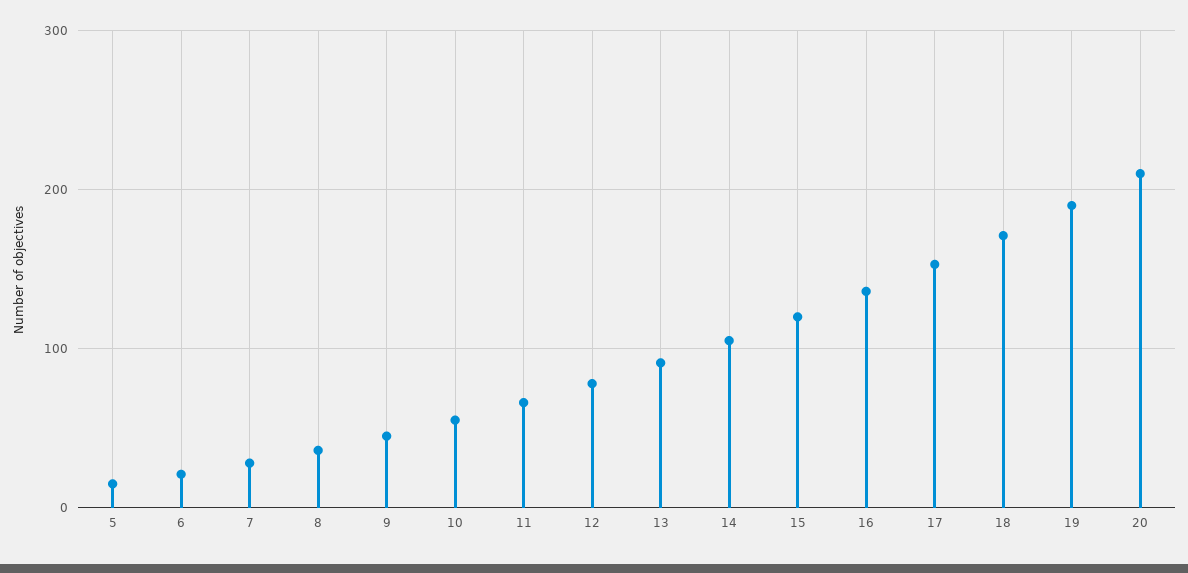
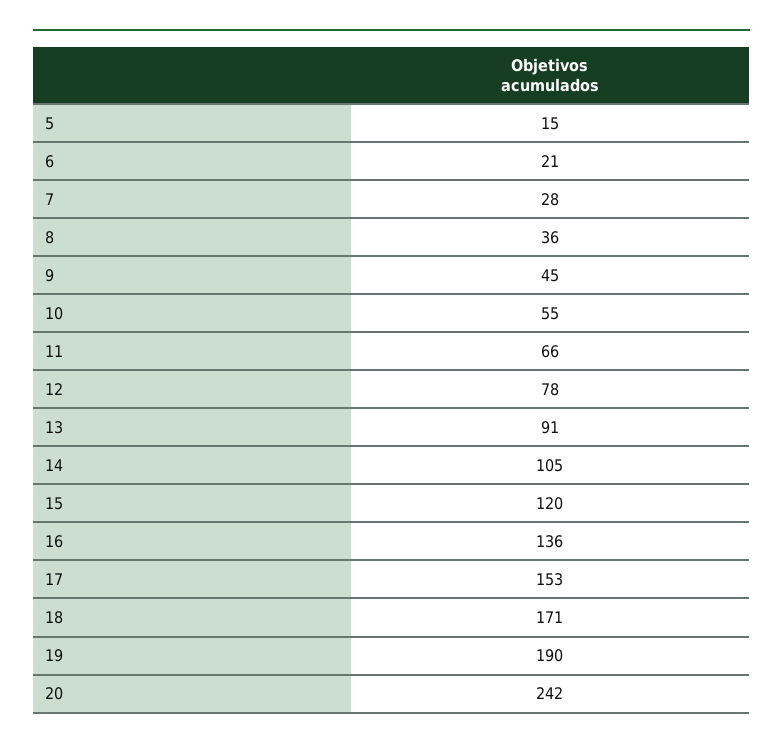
20: 210 -> 242

